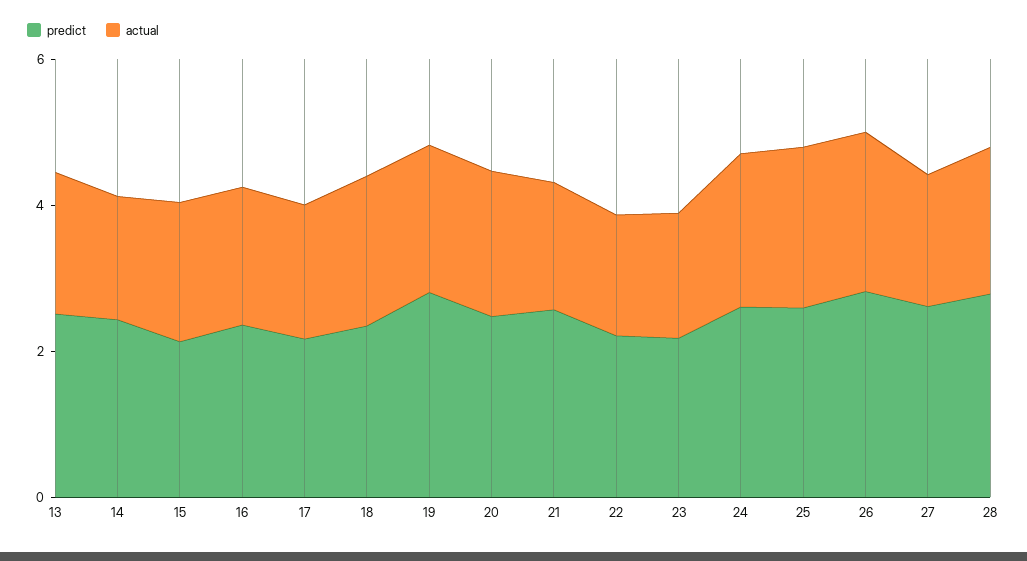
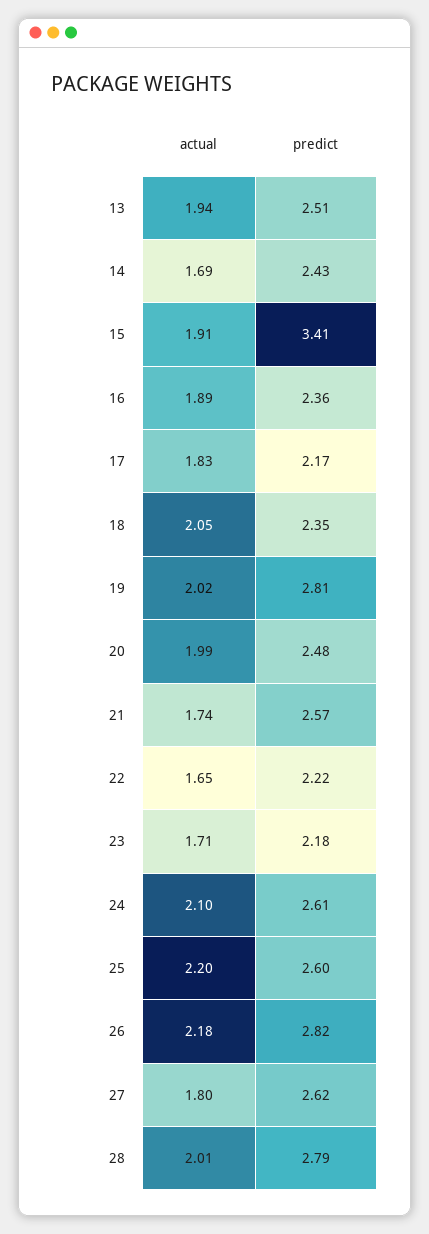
predict, 15: 2 -> 3.41

